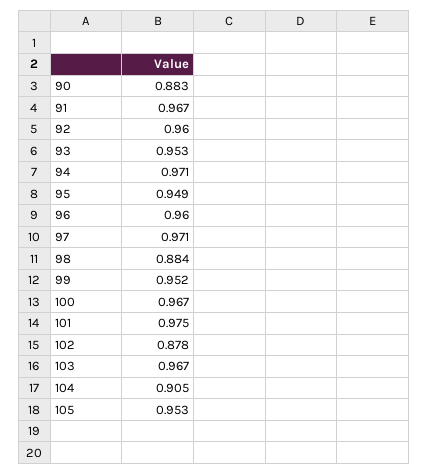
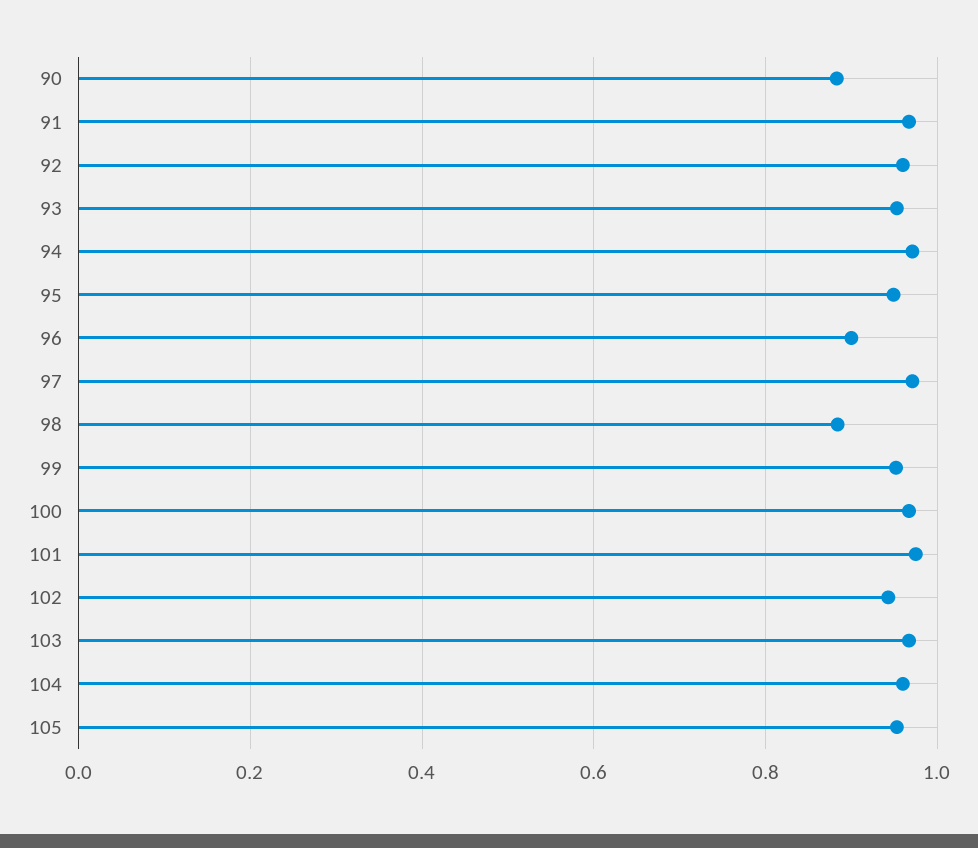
96: 0.96 -> 0.9
102: 0.878 -> 0.94
104: 0.905 -> 0.96

